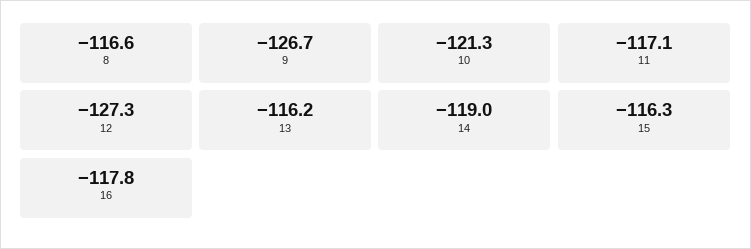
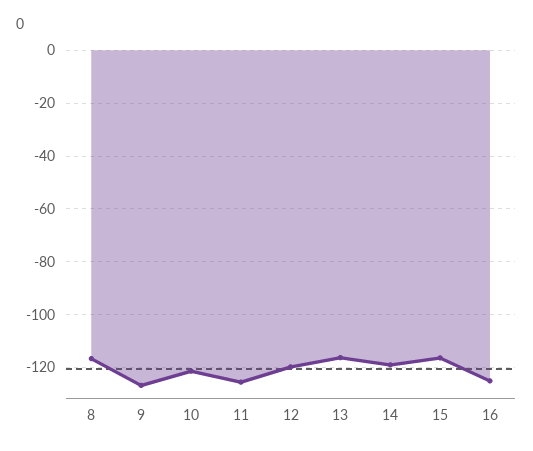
11: -117.1 -> -125
12: -127.3 -> -120
16: -117.8 -> -125

